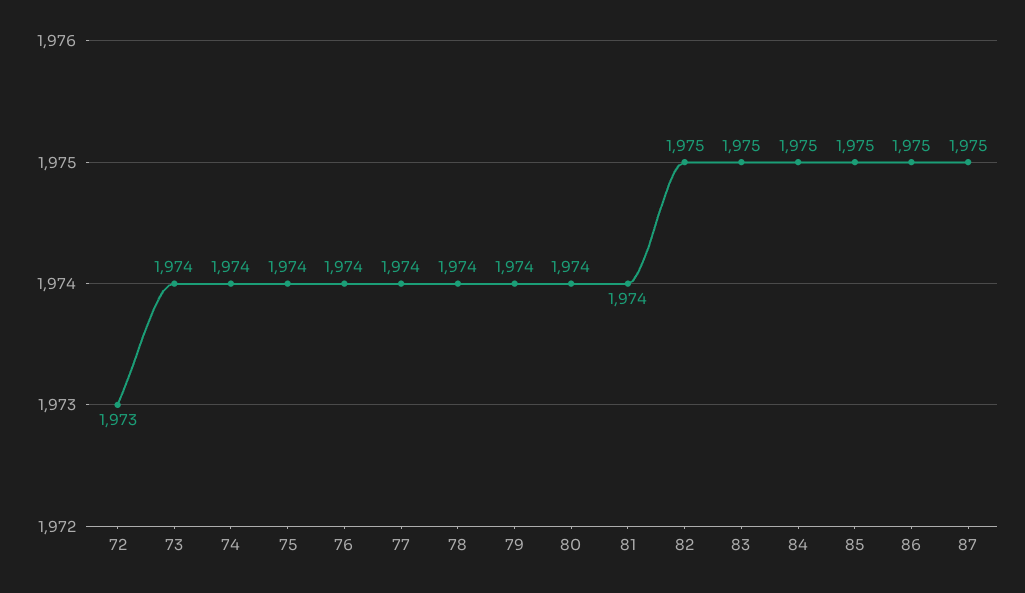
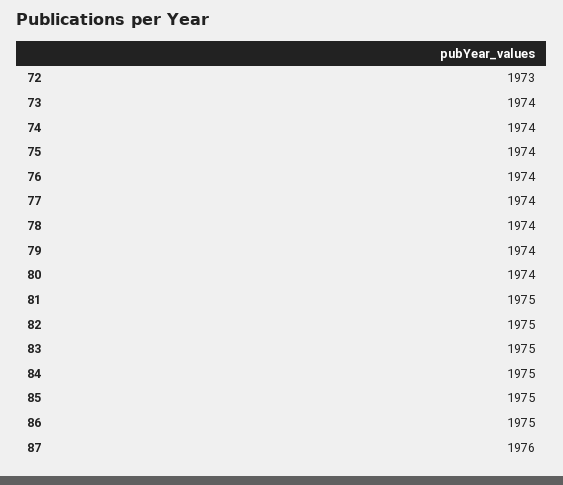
81: 1974 -> 1975
87: 1975 -> 1976

